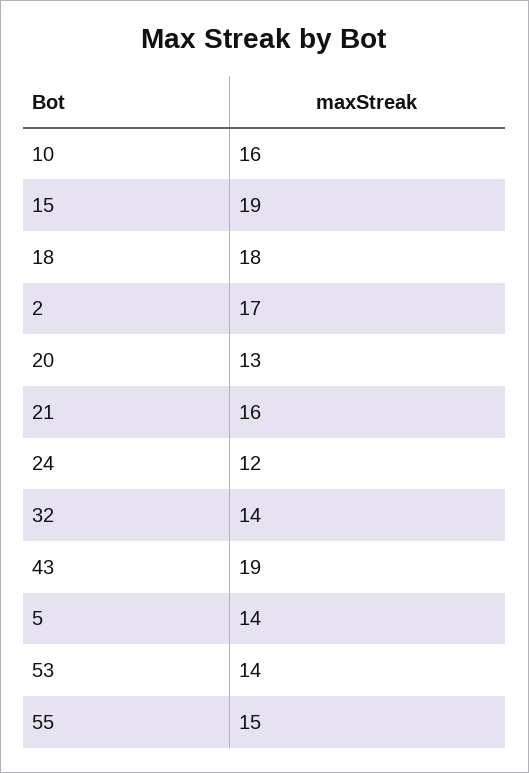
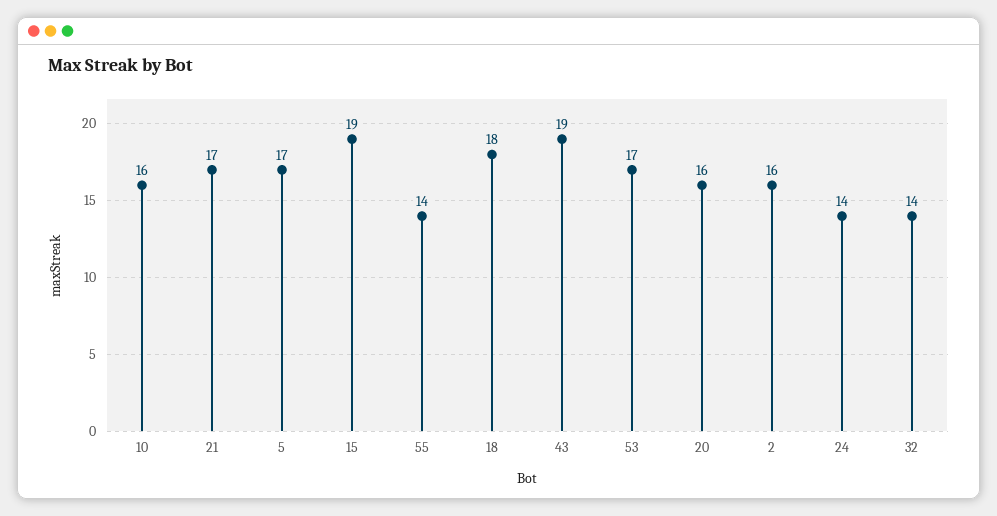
2: 17 -> 16
20: 13 -> 16
21: 16 -> 17
24: 12 -> 14
5: 14 -> 17
53: 14 -> 17
55: 15 -> 14

